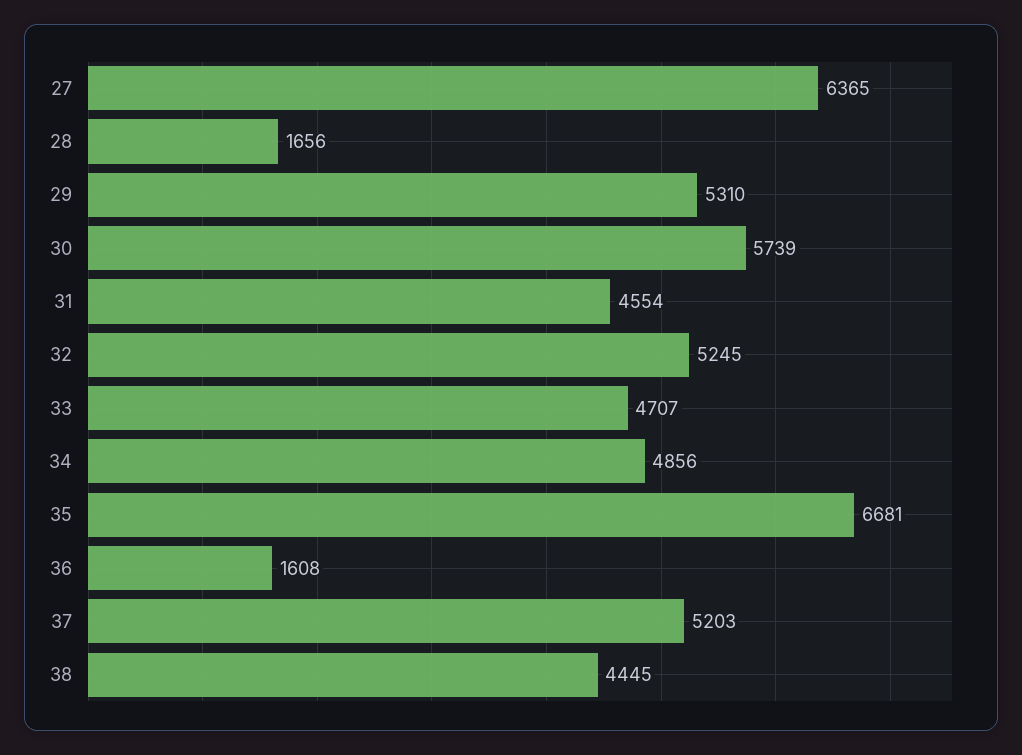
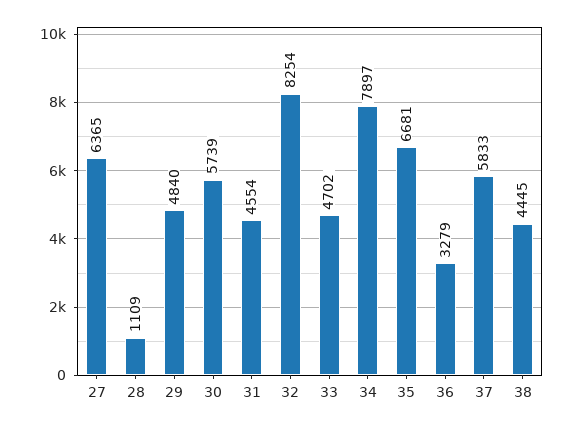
28: 1656 -> 1109
29: 5310 -> 4840
32: 5245 -> 8254
33: 4707 -> 4702
34: 4856 -> 7897
36: 1608 -> 3279
37: 5203 -> 5833

